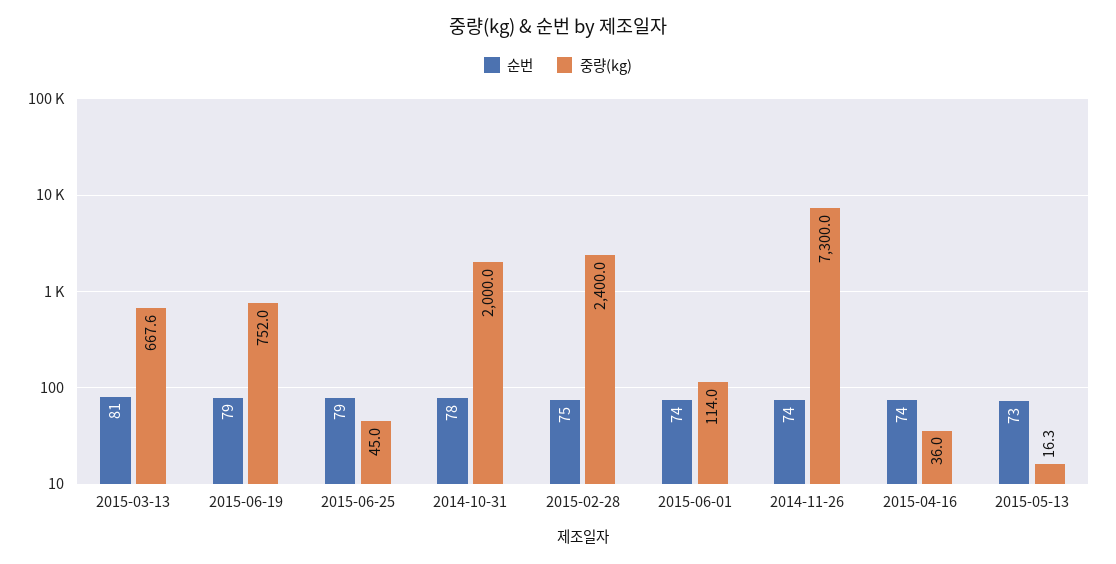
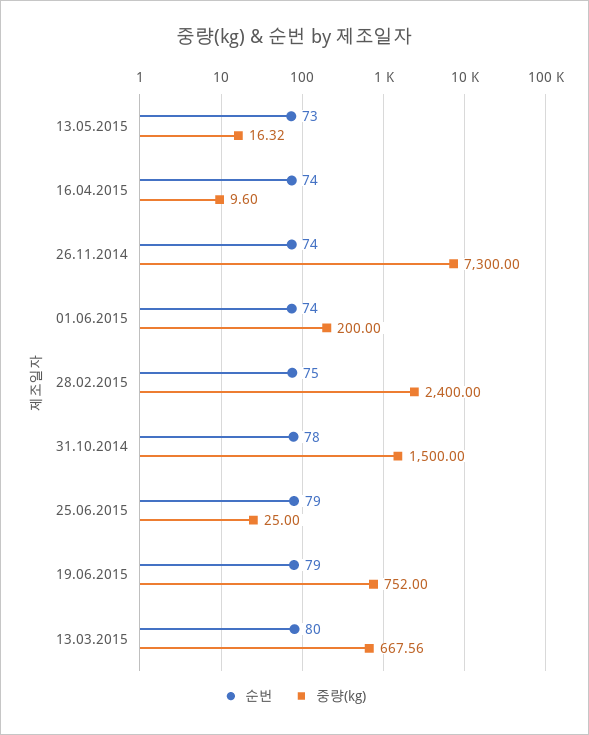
순번, 2015-03-13: 81 -> 80
중량(kg), 2015-06-25: 45 -> 25
중량(kg), 2014-10-31: 2000 -> 1500
중량(kg), 2015-06-01: 114 -> 200
중량(kg), 2015-04-16: 36 -> 9.6

